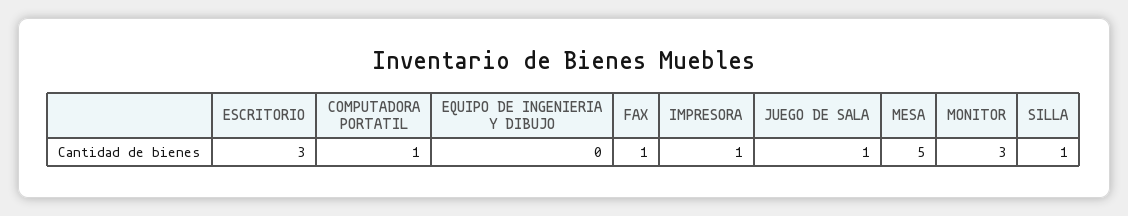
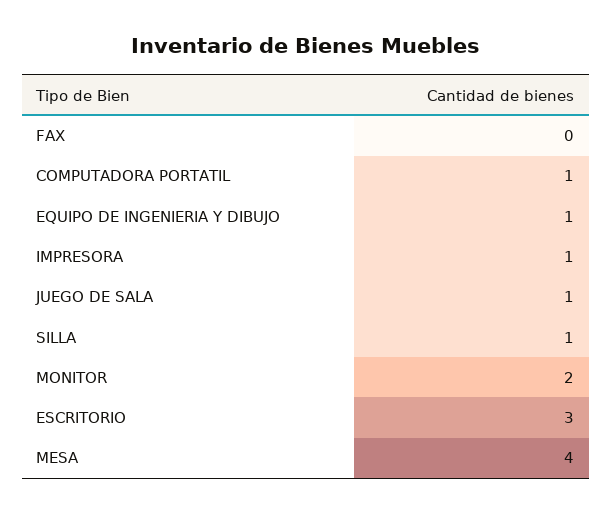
EQUIPO DE INGENIERIA Y DIBUJO: 0 -> 1
FAX: 1 -> 0
MESA: 5 -> 4
MONITOR: 3 -> 2

